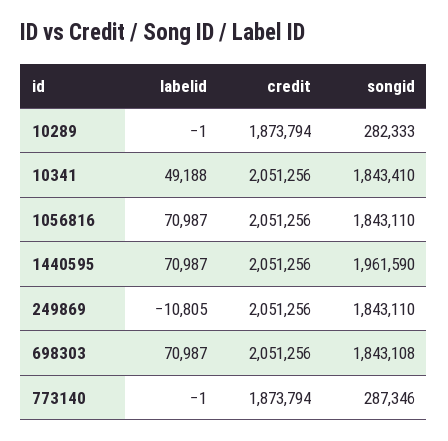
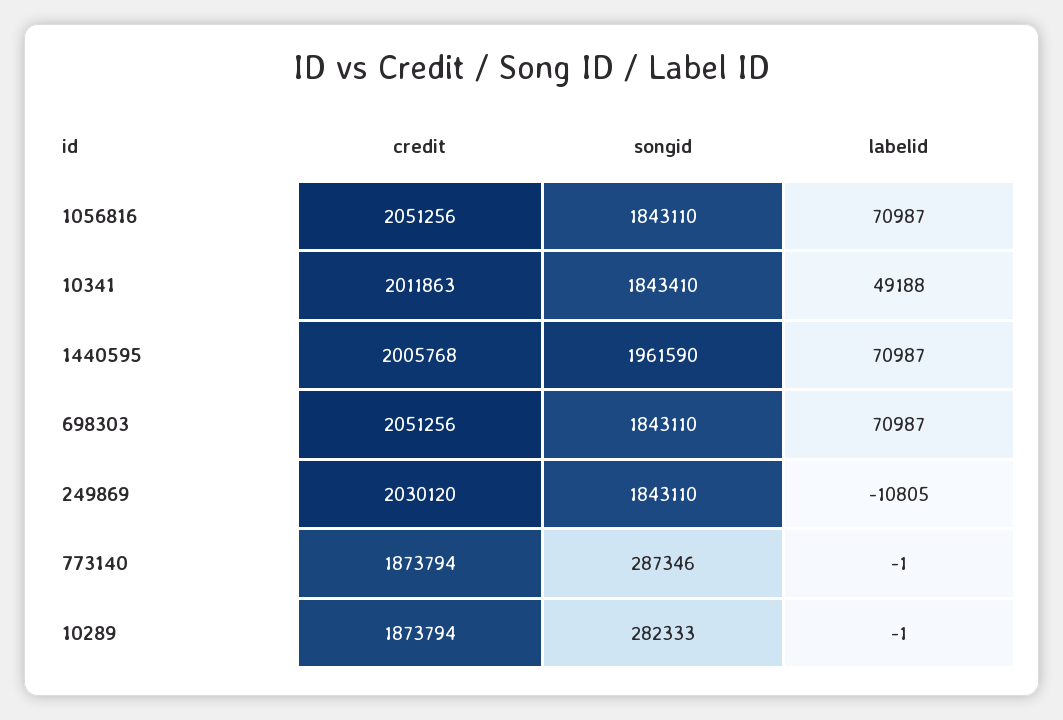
credit, 10341: 2051256 -> 2011863
credit, 1440595: 2051256 -> 2005768
credit, 249869: 2051256 -> 2030120
songid, 698303: 1843108 -> 1843110

